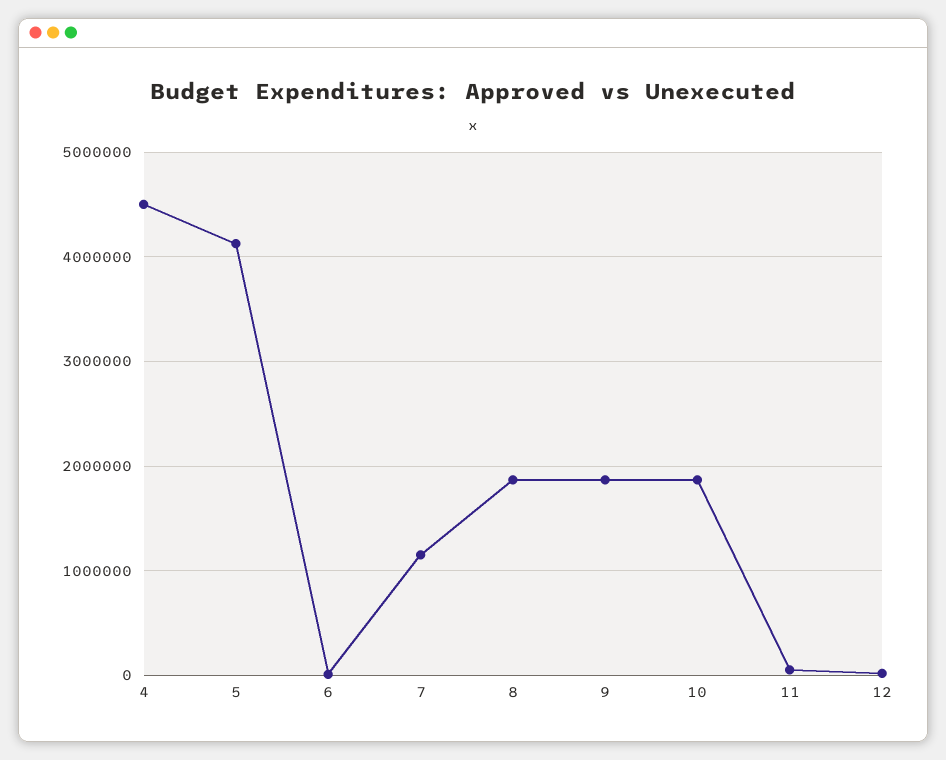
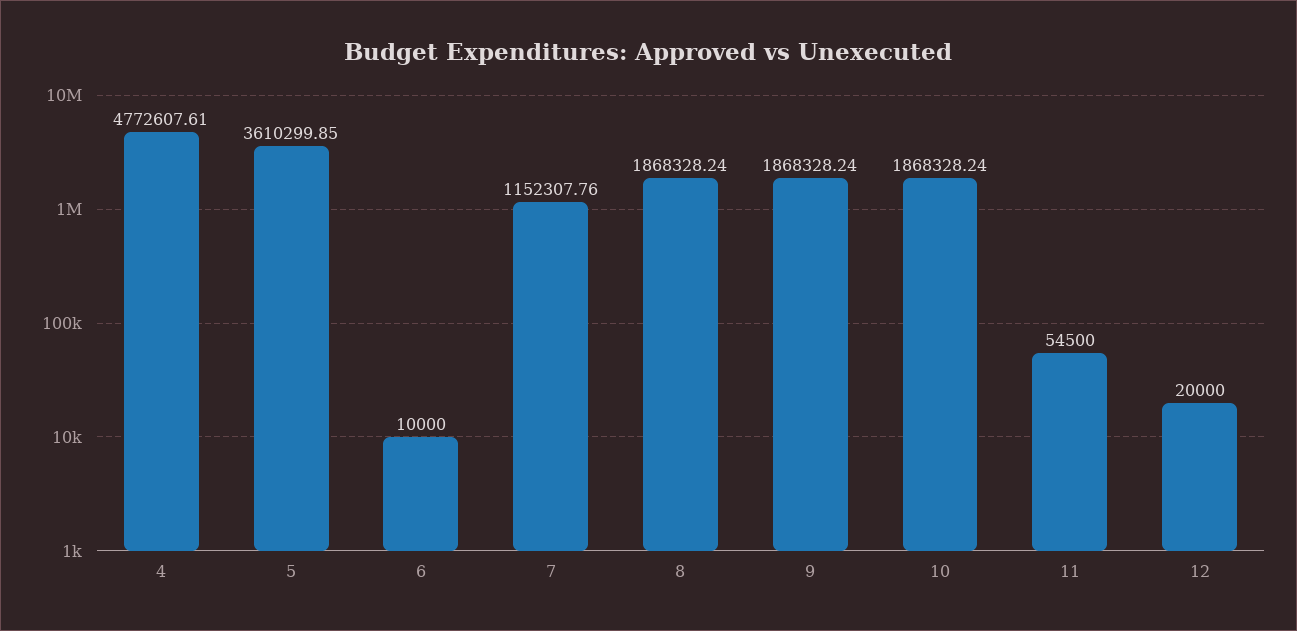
4: 4500000 -> 4772607.61
5: 4100000 -> 3610299.85

